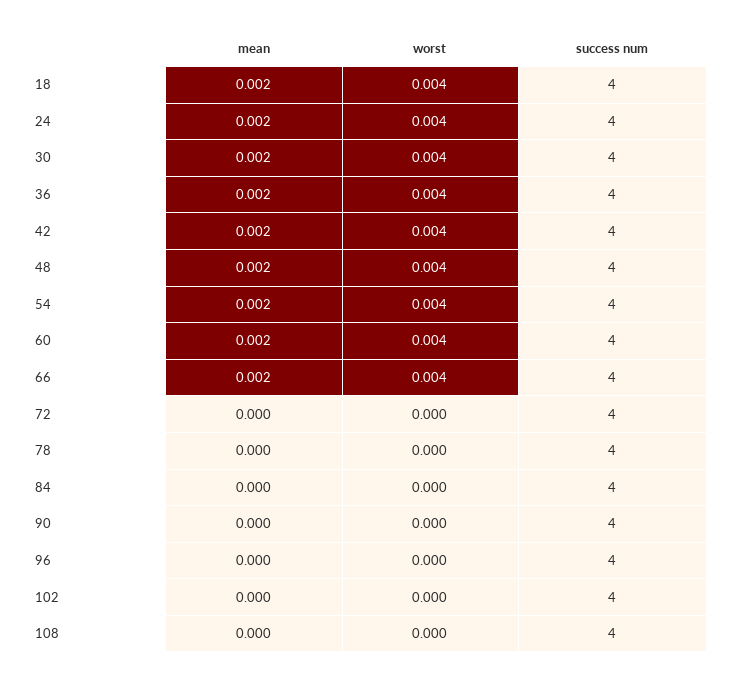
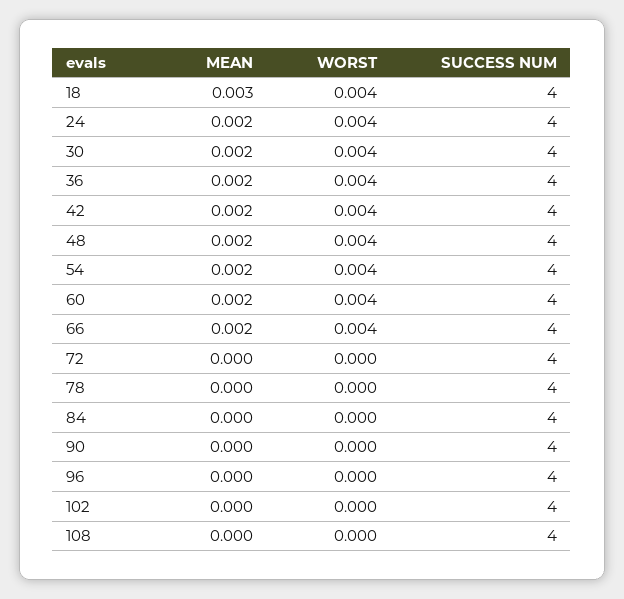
mean, 18: 0.002 -> 0.003

